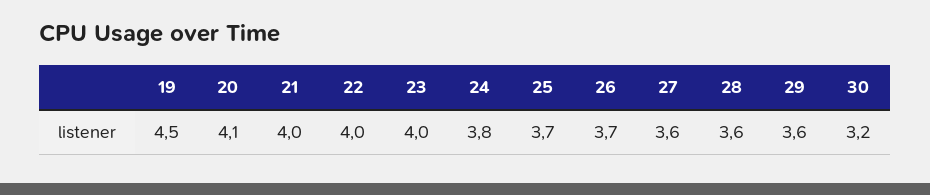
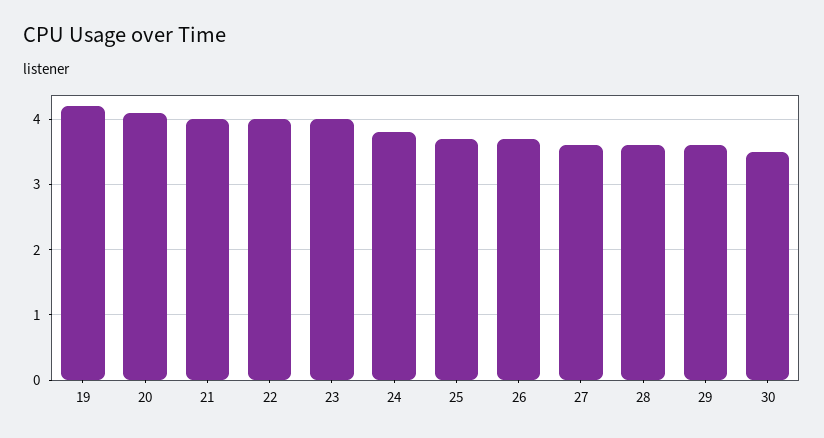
19: 4.5 -> 4.2
30: 3.2 -> 3.5

